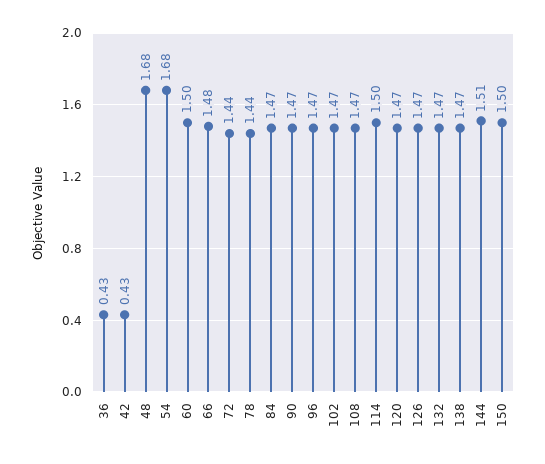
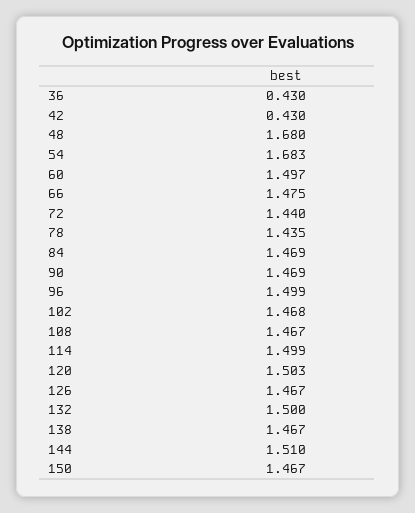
96: 1.47 -> 1.499
120: 1.47 -> 1.503
132: 1.47 -> 1.5
150: 1.5 -> 1.467

